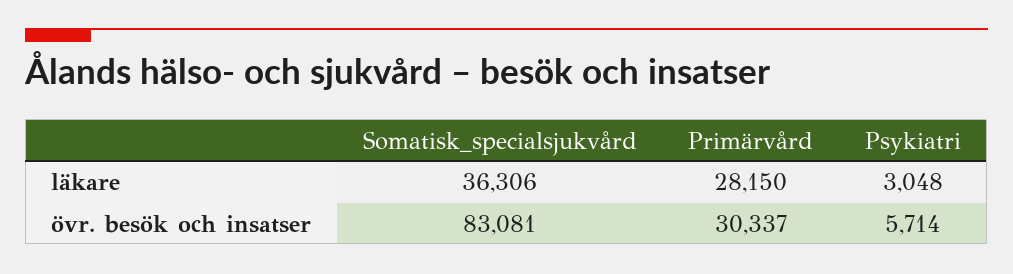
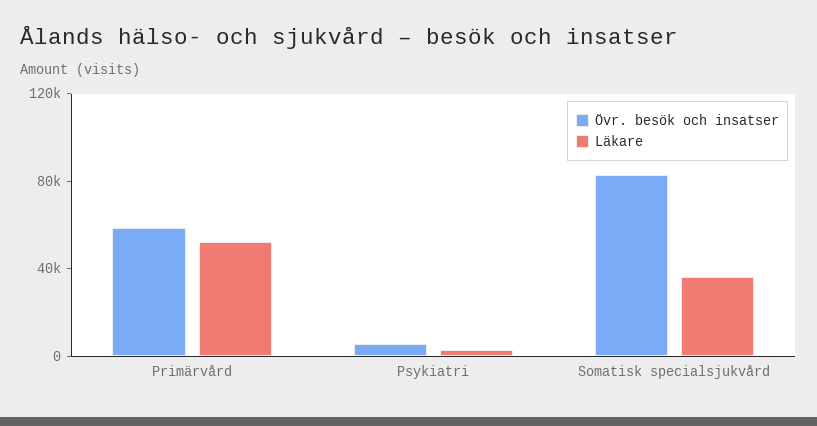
läkare, Primärvård: 28150 -> 50000
övr. besök och insatser, Primärvård: 30337 -> 60000

